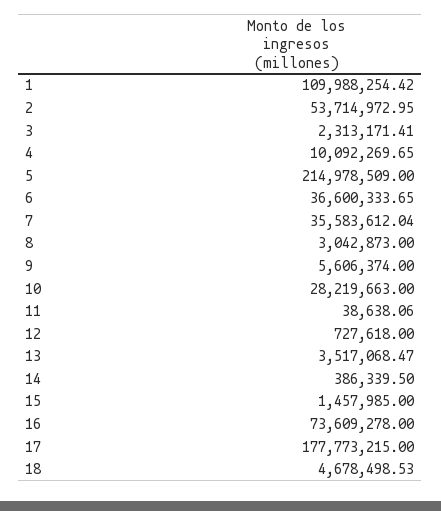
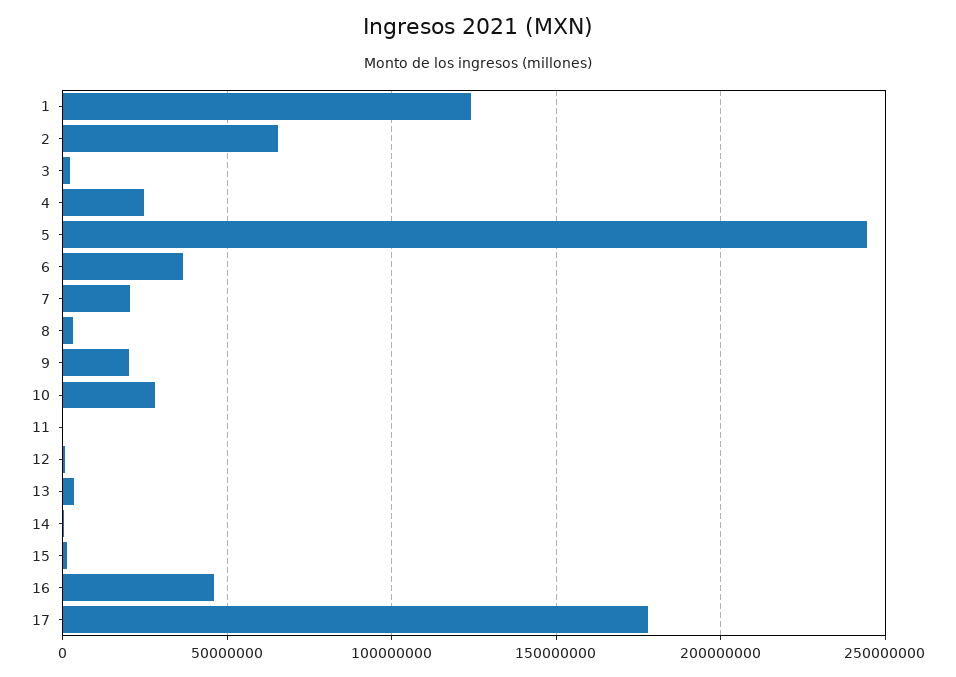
1: 109988254.42 -> 125000000
2: 53714972.95 -> 65000000
4: 10092269.65 -> 25000000
5: 214978509 -> 245000000
7: 35583612.04 -> 20000000
9: 5606374 -> 20000000
16: 73609278 -> 45000000
18: 4678498.53 -> none

